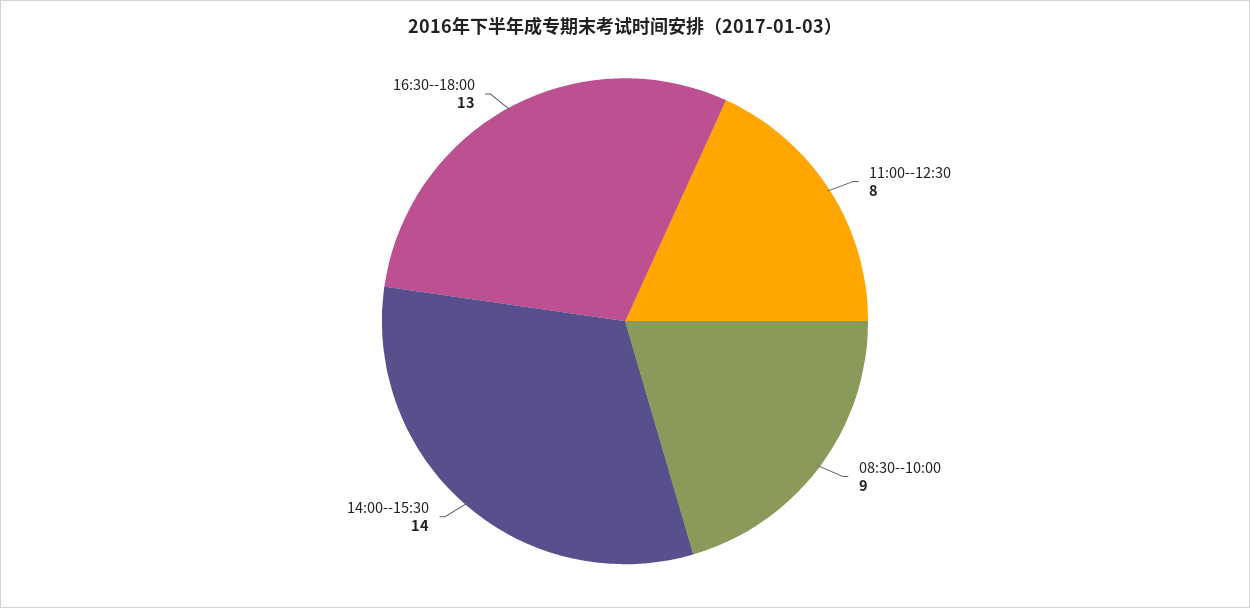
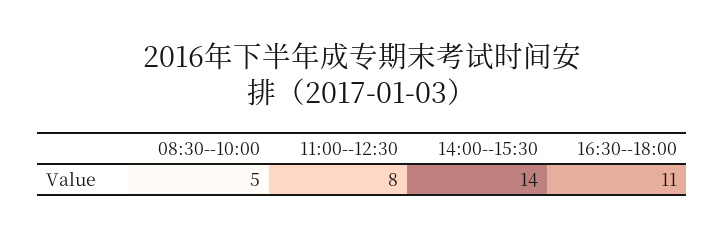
08:30--10:00: 9 -> 5
16:30--18:00: 13 -> 11

